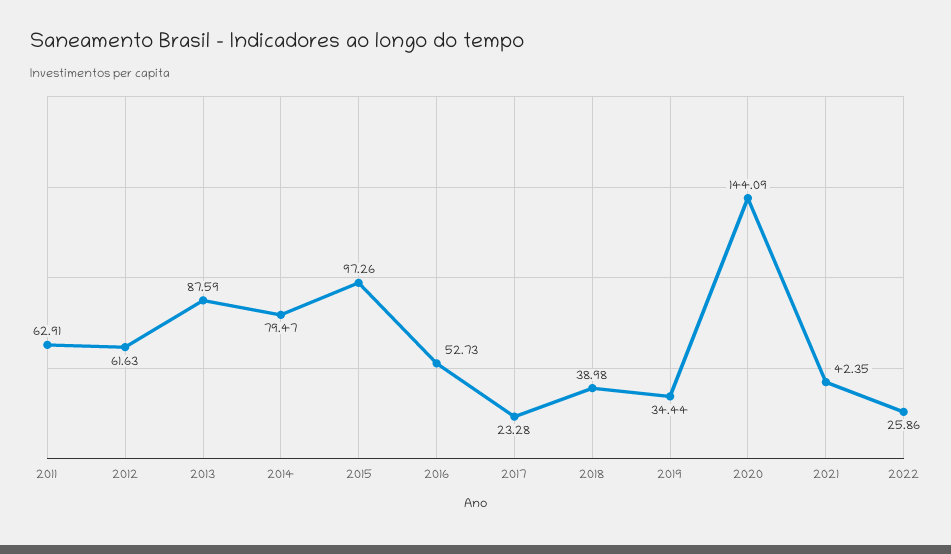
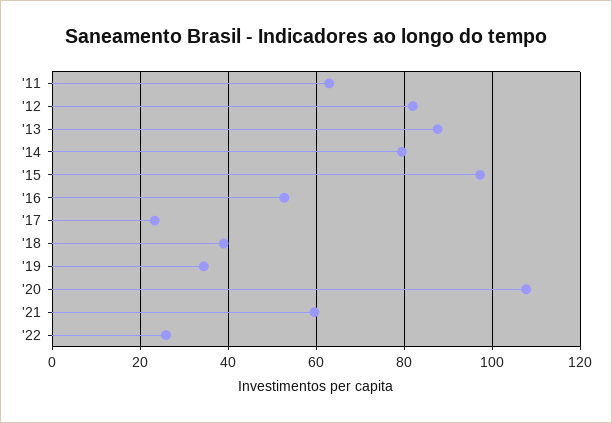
2012: 61.63 -> 82
2020: 144.09 -> 108
2021: 42.35 -> 60

